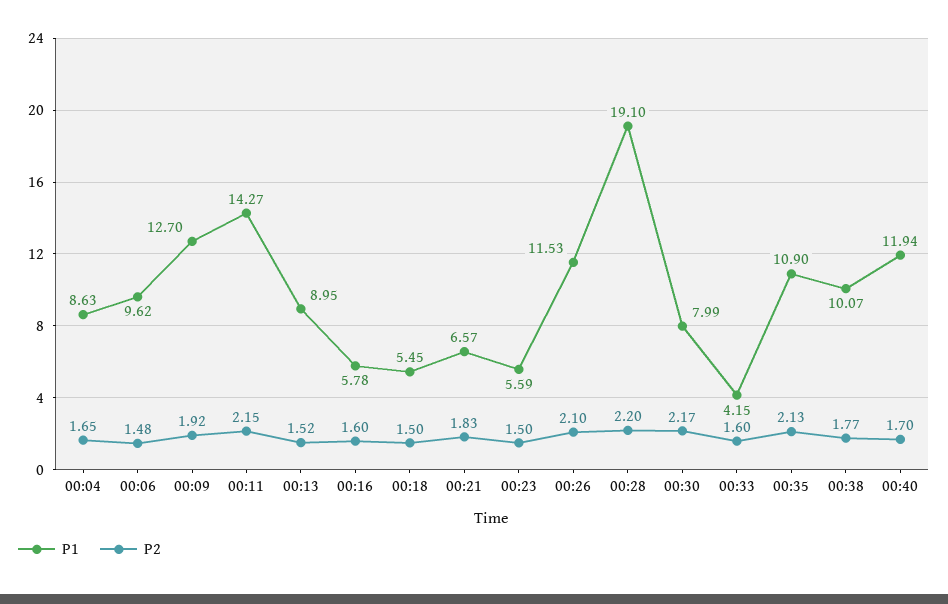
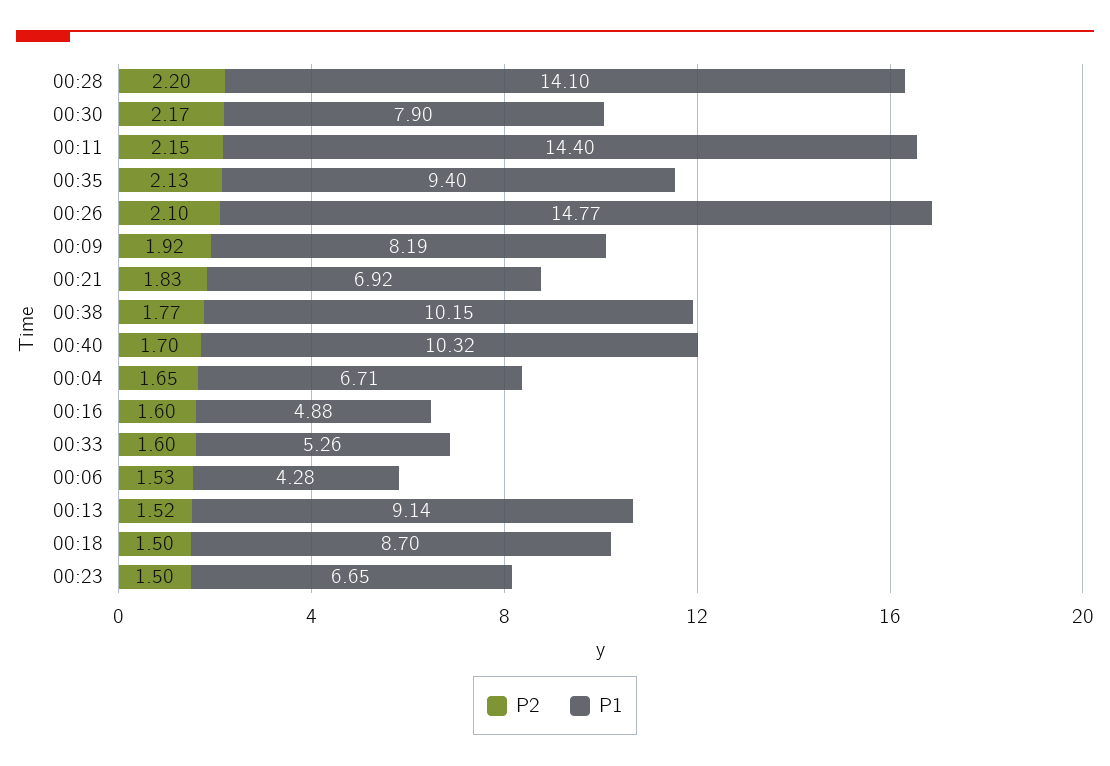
P1, 00:04: 8.63 -> 6.71
P1, 00:06: 9.62 -> 4.28
P2, 00:06: 1.48 -> 1.53
P1, 00:09: 12.7 -> 8.19
P1, 00:11: 14.27 -> 14.4
P1, 00:13: 8.95 -> 9.14
P1, 00:16: 5.78 -> 4.88
P1, 00:18: 5.45 -> 8.7
P1, 00:21: 6.57 -> 6.92
P1, 00:23: 5.59 -> 6.65
P1, 00:26: 11.53 -> 14.77
P1, 00:28: 19.1 -> 14.1
P1, 00:30: 7.99 -> 7.9
P1, 00:33: 4.15 -> 5.26
P1, 00:35: 10.9 -> 9.4
P1, 00:38: 10.07 -> 10.15
P1, 00:40: 11.94 -> 10.32

